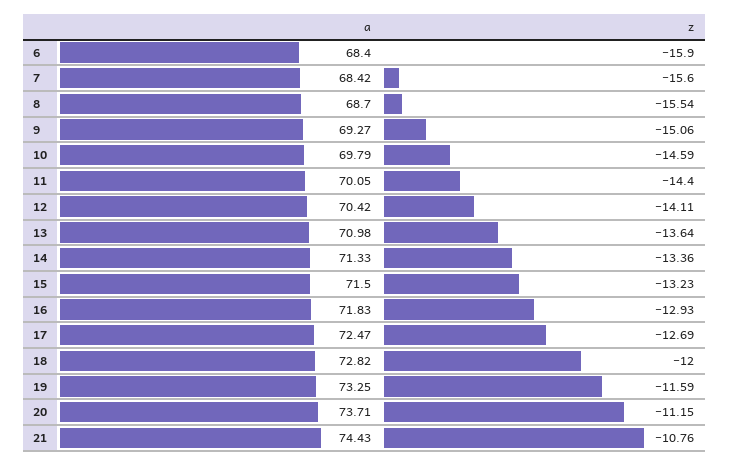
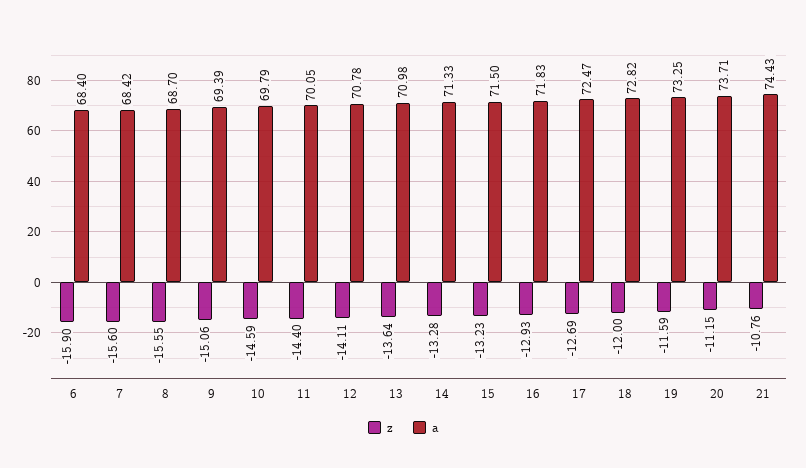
z, 8: -15.54 -> -15.55
a, 9: 69.27 -> 69.39
a, 12: 70.42 -> 70.78
z, 14: -13.36 -> -13.28

